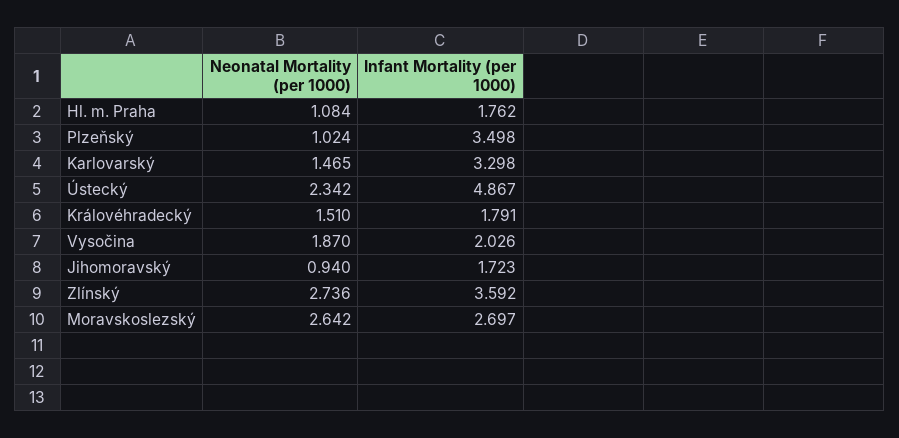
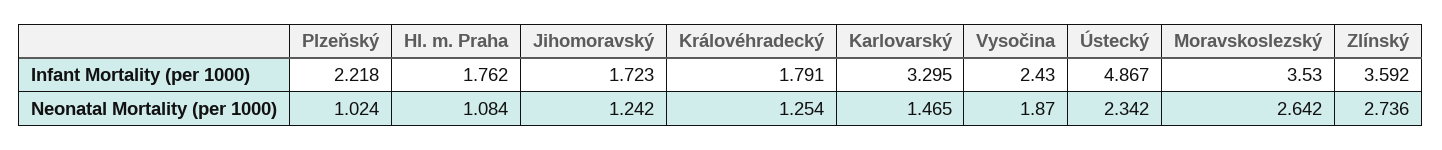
Infant Mortality (per 1000), Plzeňský: 3.498 -> 2.218
Infant Mortality (per 1000), Karlovarský: 3.298 -> 3.295
Neonatal Mortality (per 1000), Královéhradecký: 1.51 -> 1.254
Infant Mortality (per 1000), Vysočina: 2.026 -> 2.43
Neonatal Mortality (per 1000), Jihomoravský: 0.94 -> 1.242
Infant Mortality (per 1000), Moravskoslezský: 2.697 -> 3.53

